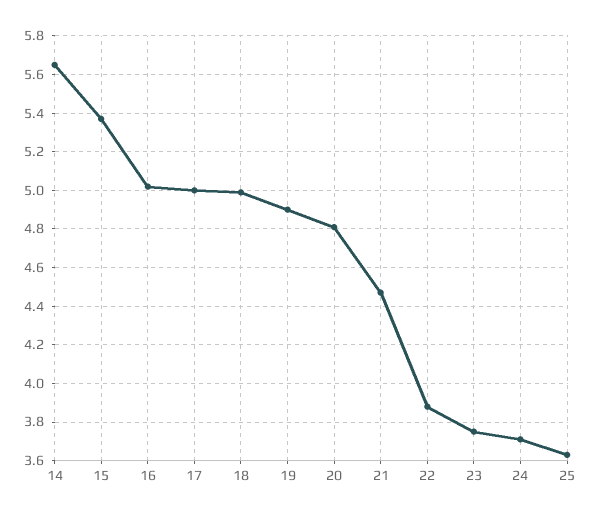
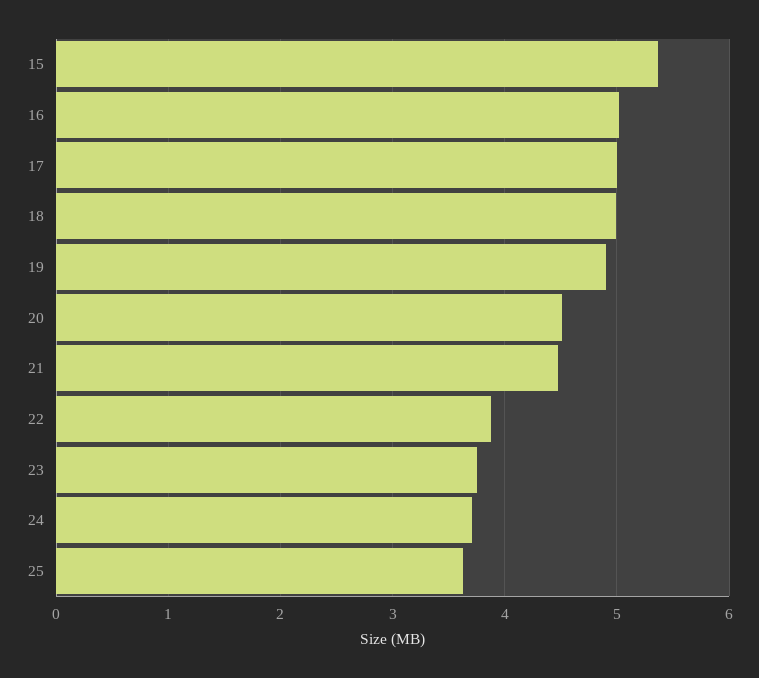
14: 5.65 -> none
20: 4.8 -> 4.5

